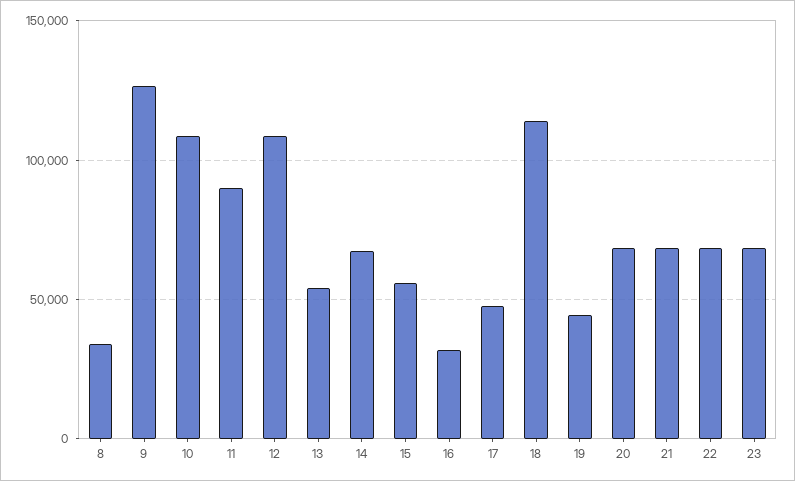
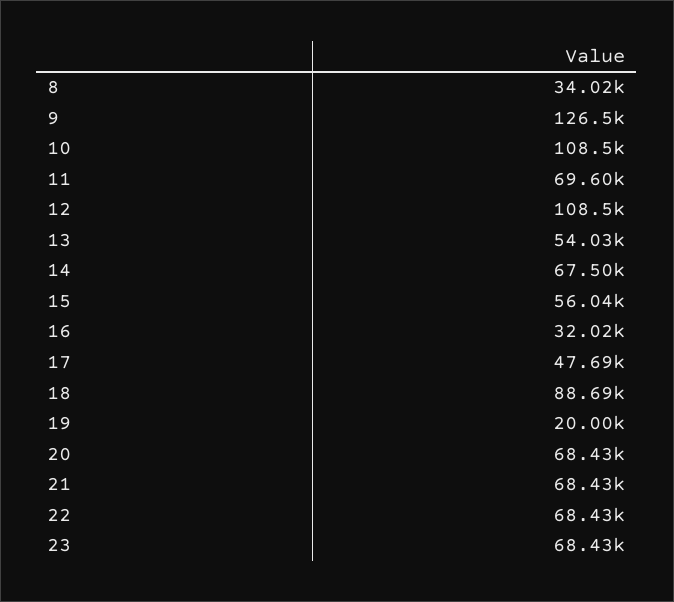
11: 90000 -> 69600
18: 115000 -> 88690
19: 45000 -> 20000

